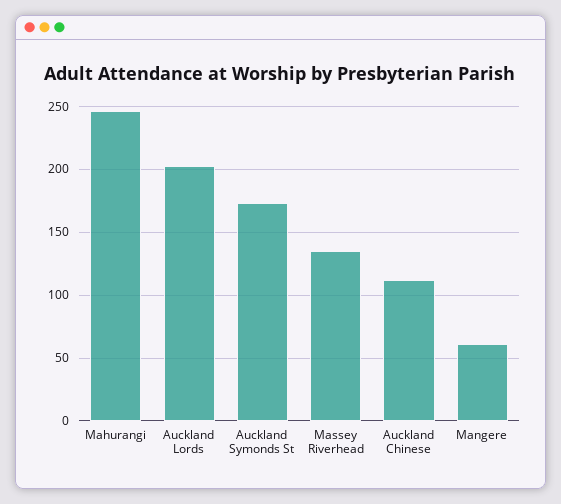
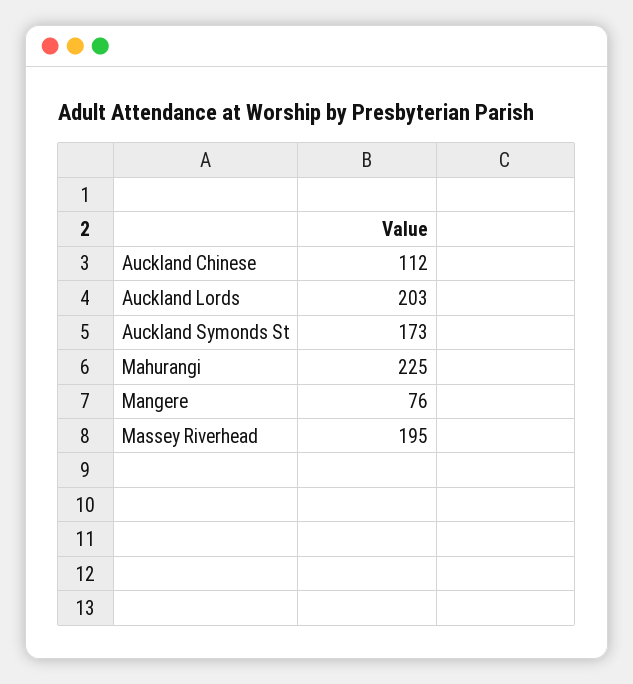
Mahurangi: 245 -> 225
Massey Riverhead: 135 -> 195
Mangere: 60 -> 76

